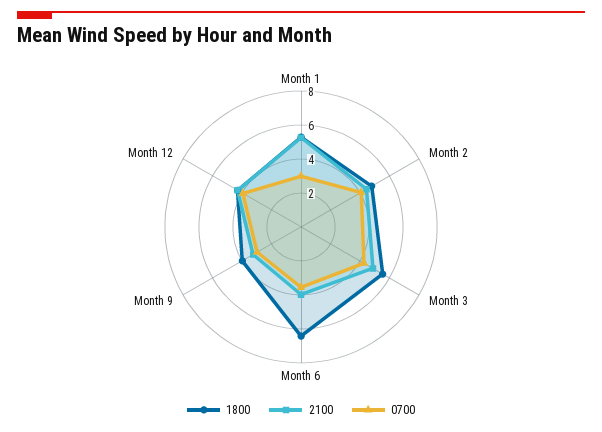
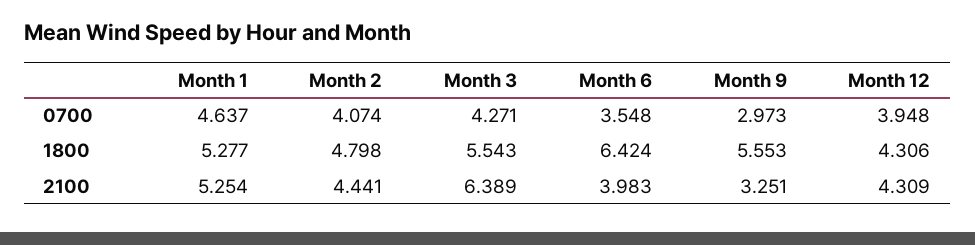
0700, Month 1: 3 -> 4.637
2100, Month 3: 5 -> 6.389
1800, Month 9: 4 -> 5.553

